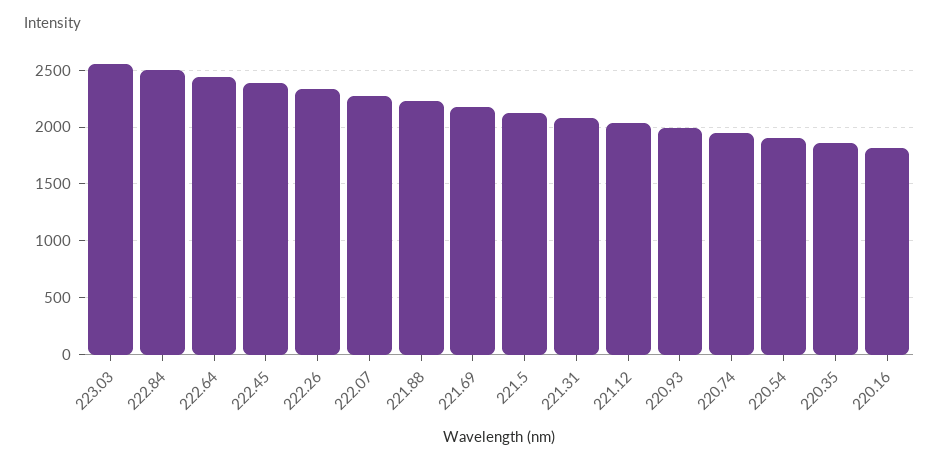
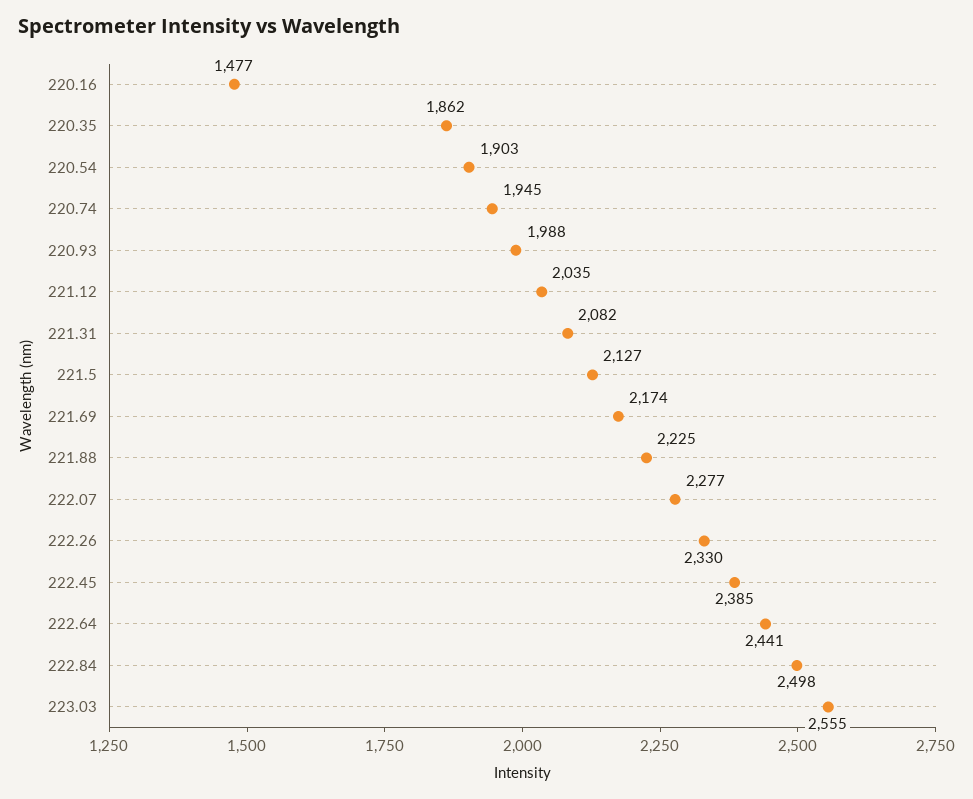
220.16: 1800 -> 1477

